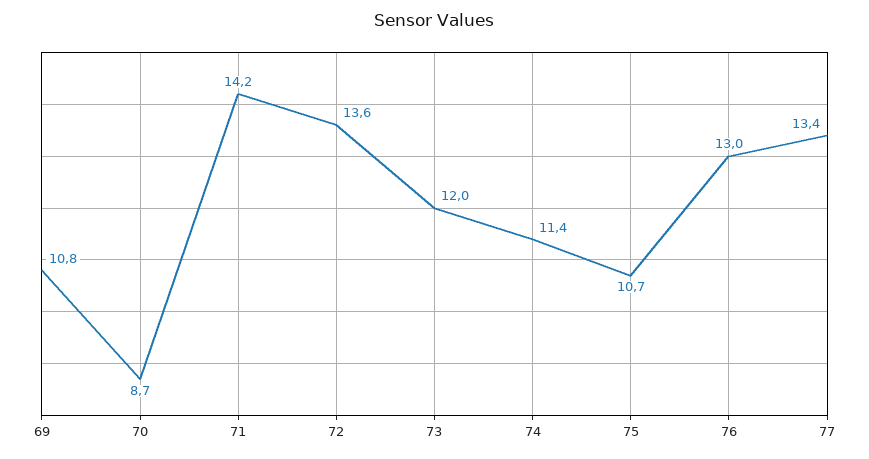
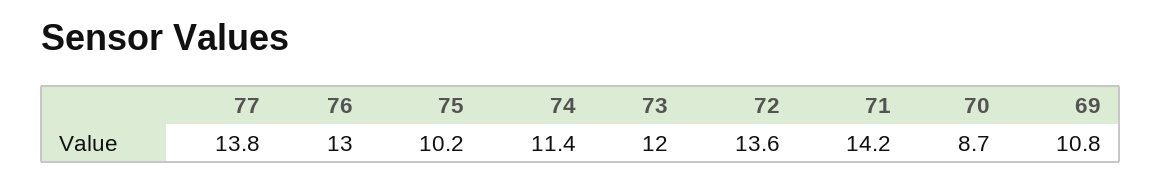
75: 10.7 -> 10.2
77: 13.4 -> 13.8

